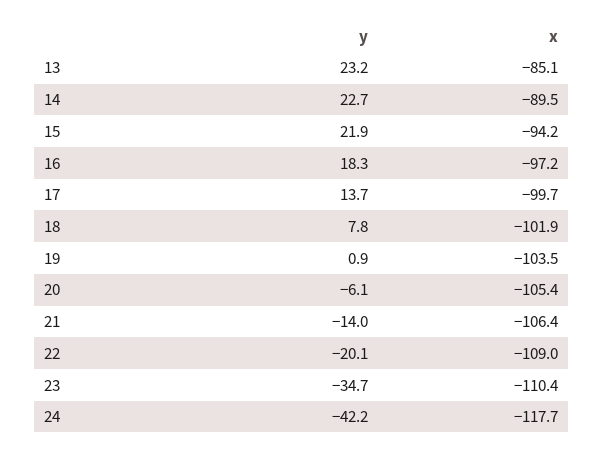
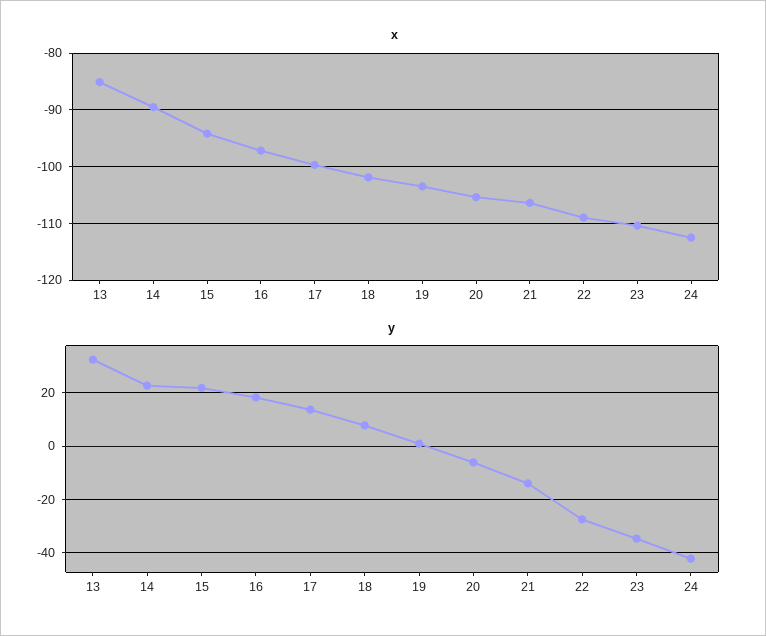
y, 13: 23.2 -> 32.5
y, 22: -20.1 -> -27.5
x, 24: -117.7 -> -112

